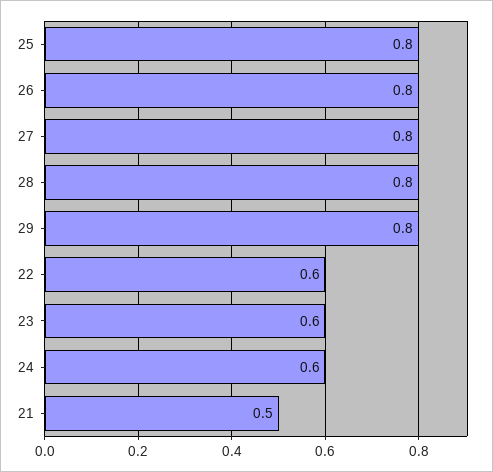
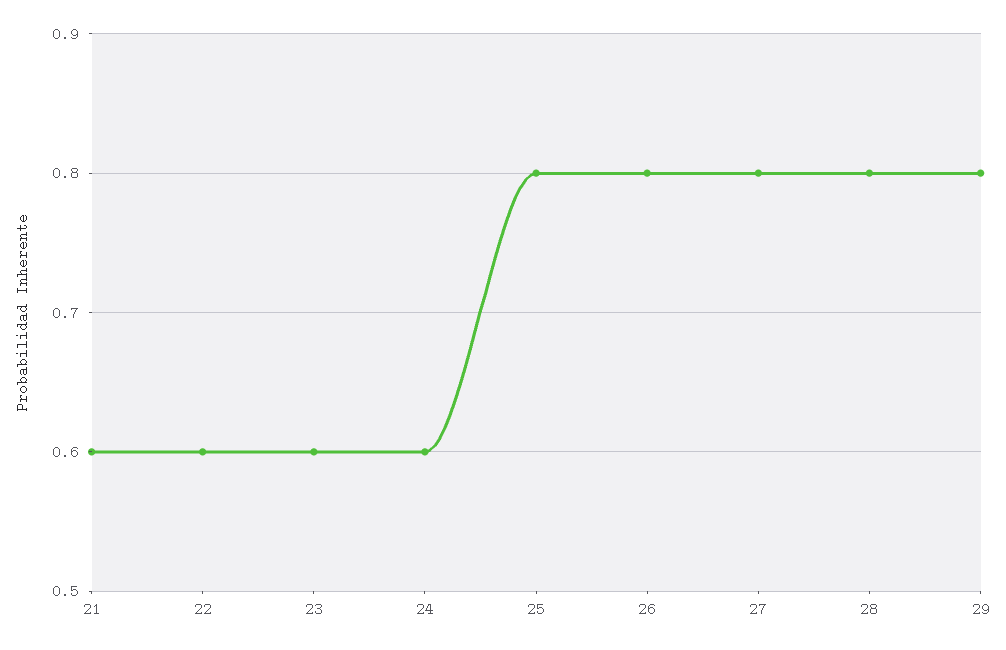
21: 0.5 -> 0.6

